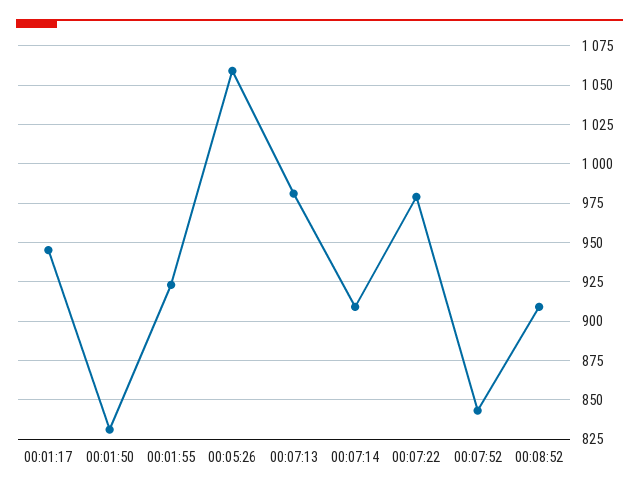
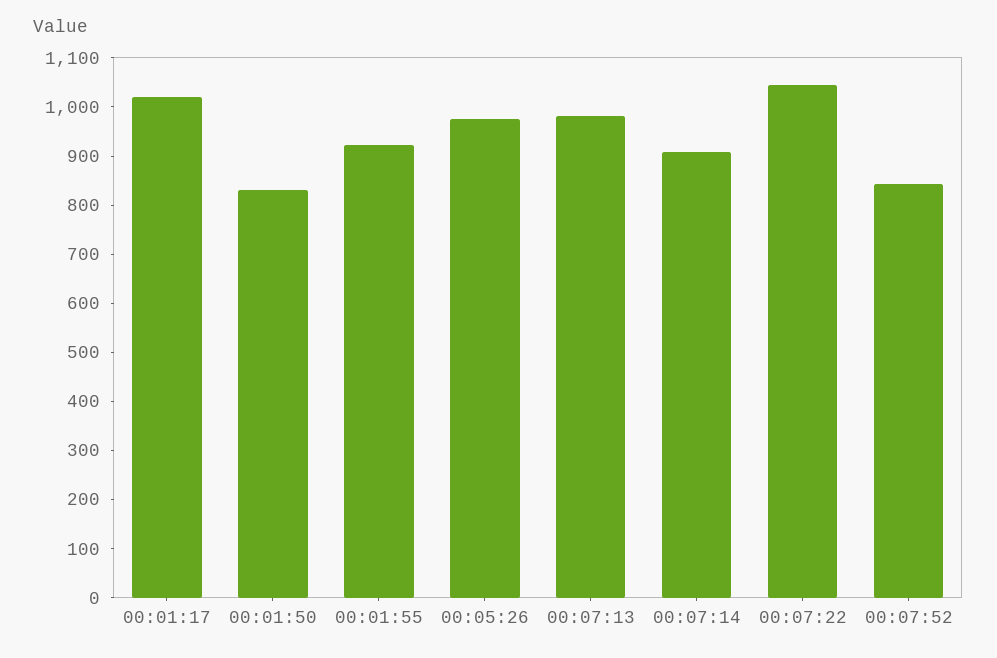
00:01:17: 945 -> 1020
00:05:26: 1060 -> 980
00:07:22: 980 -> 1040
00:08:52: 910 -> none

